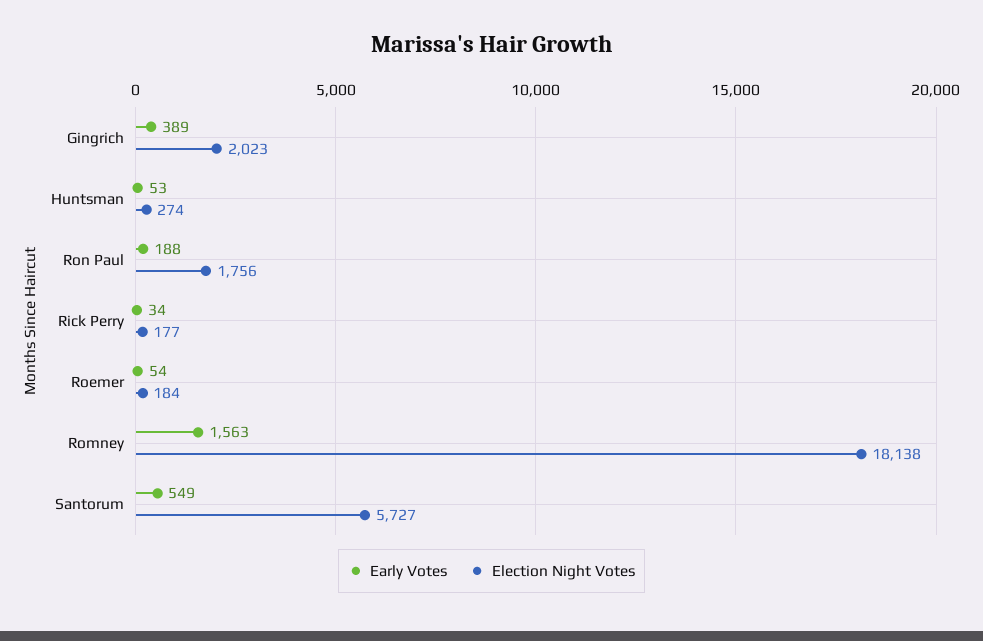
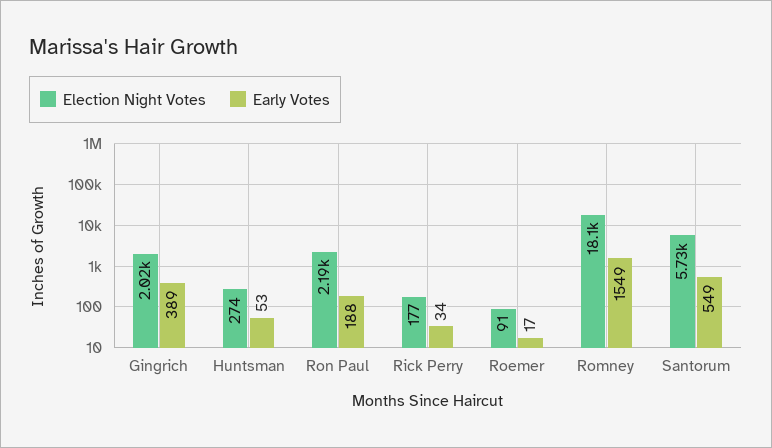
Election Night Votes, Ron Paul: 1756 -> 2190
Early Votes, Roemer: 54 -> 17
Election Night Votes, Roemer: 184 -> 91
Early Votes, Romney: 1563 -> 1549

